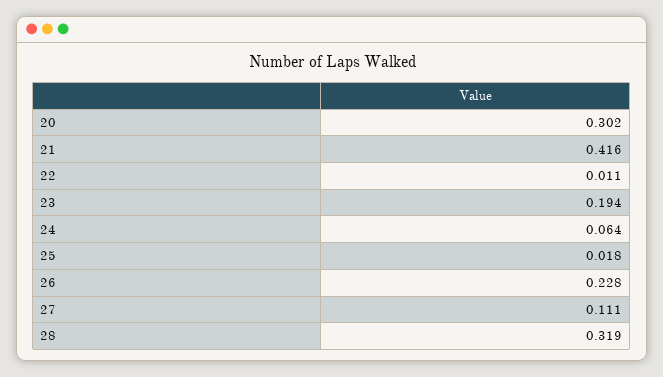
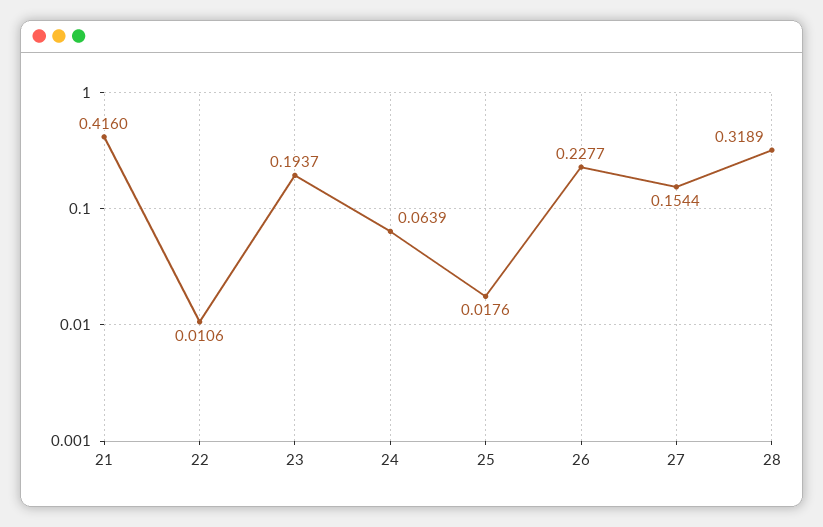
20: 0.302 -> none
27: 0.111 -> 0.1544

